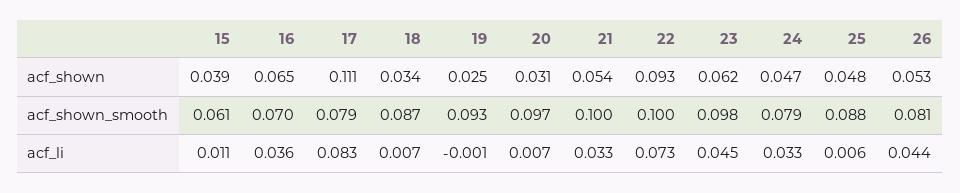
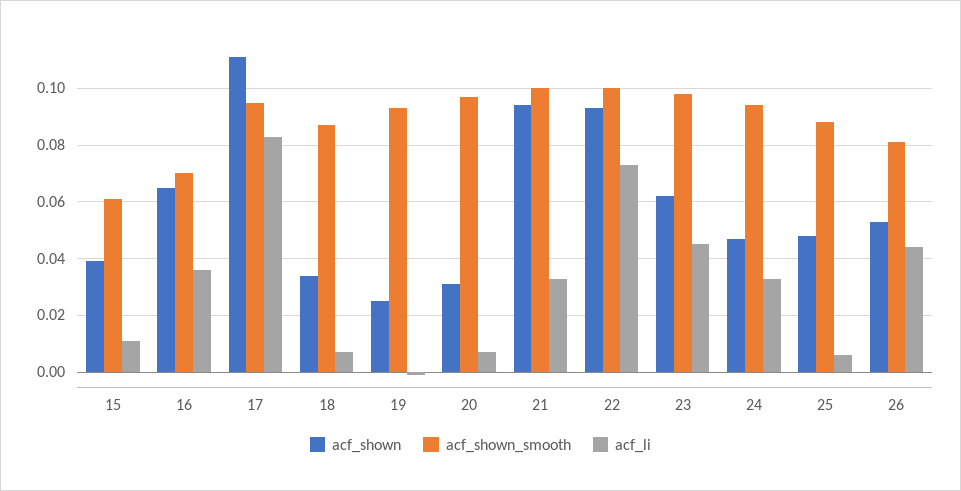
acf_shown, 21: 0.054 -> 0.095
acf_shown_smooth, 17: 0.079 -> 0.095
acf_shown_smooth, 24: 0.079 -> 0.095

